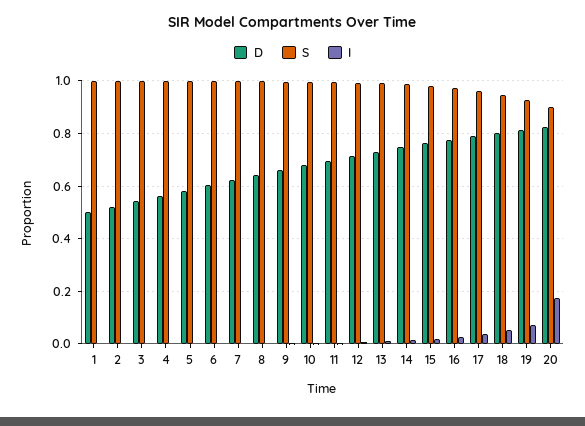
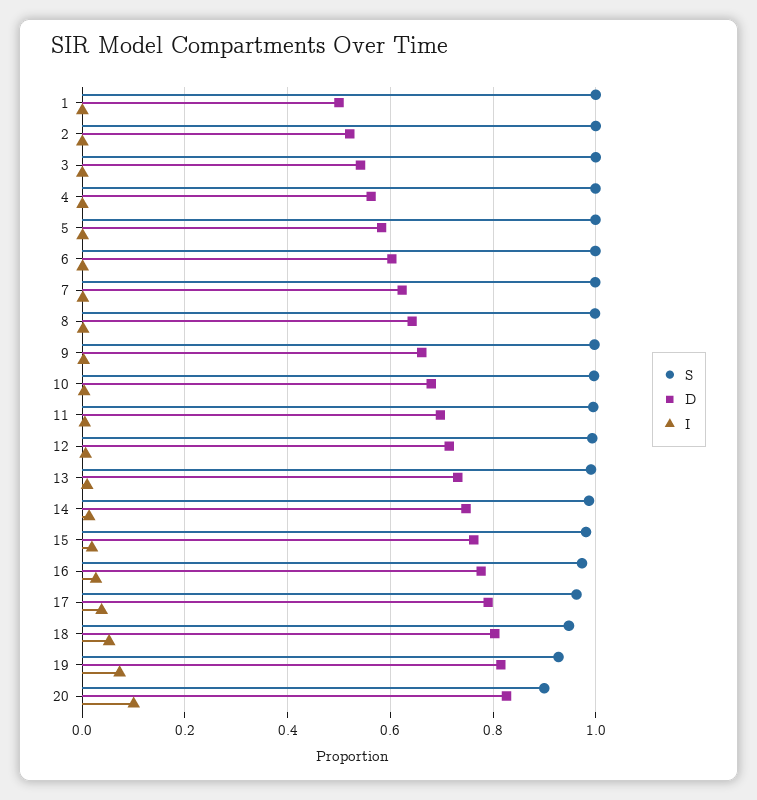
I, 20: 0.175 -> 0.1

